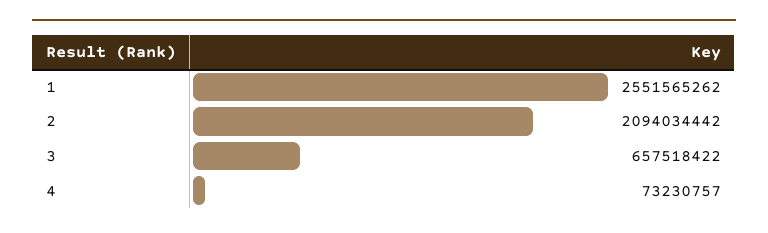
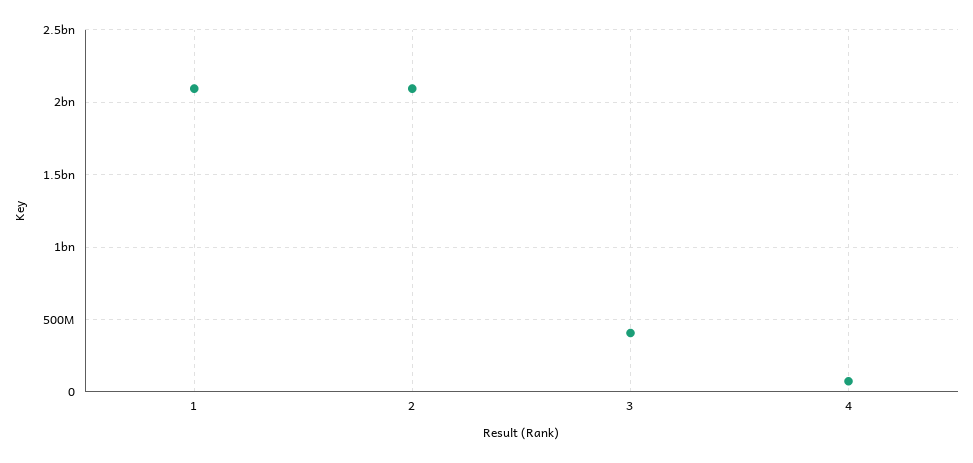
1: 2551565262 -> 2100000000
3: 657518422 -> 400000000

